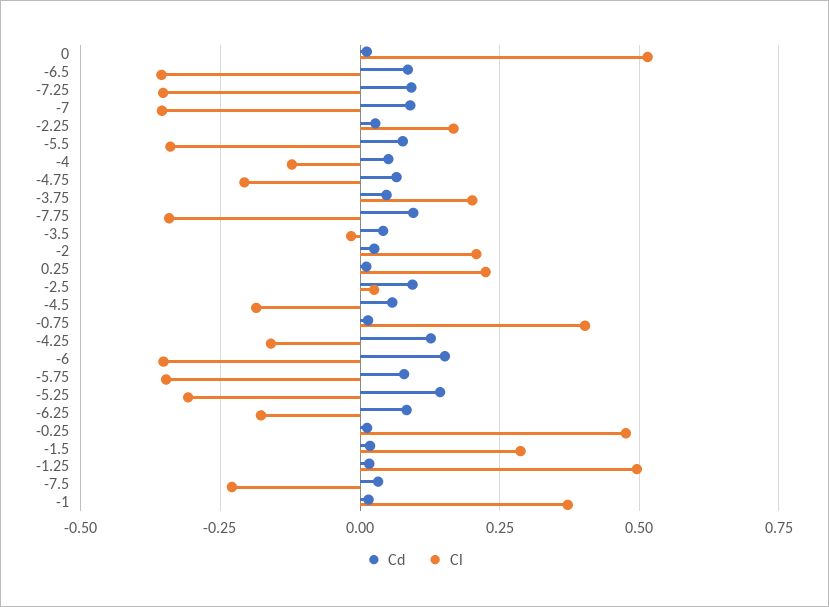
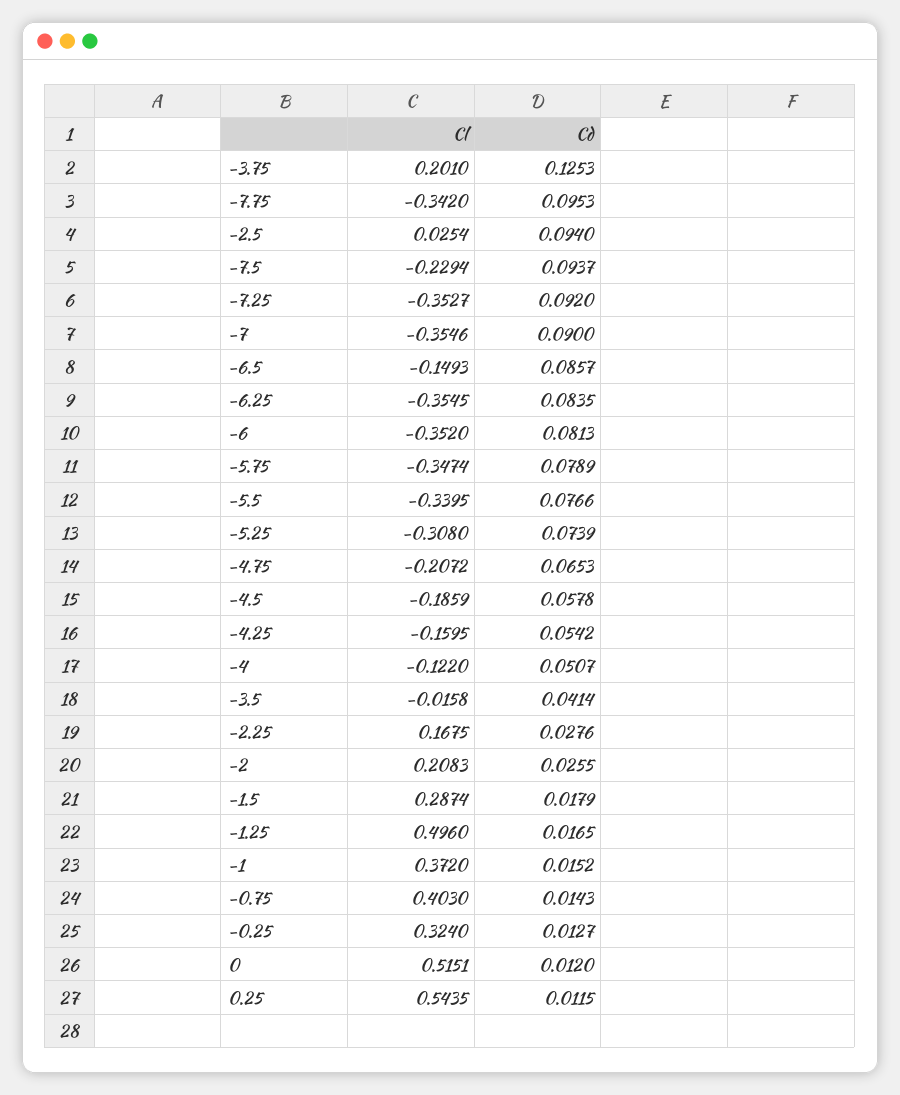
Cl, -6.5: -0.35 -> -0.1493
Cd, -3.75: 0.05 -> 0.1253
Cl, 0.25: 0.225 -> 0.5435
Cd, -4.25: 0.125 -> 0.0542
Cd, -6: 0.15 -> 0.0813
Cd, -5.25: 0.15 -> 0.0739
Cl, -6.25: -0.175 -> -0.3545
Cl, -0.25: 0.475 -> 0.324
Cd, -7.5: 0.025 -> 0.0937

